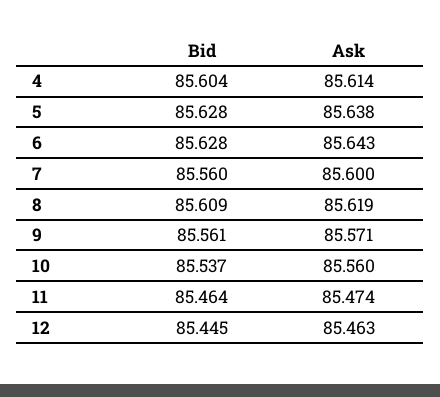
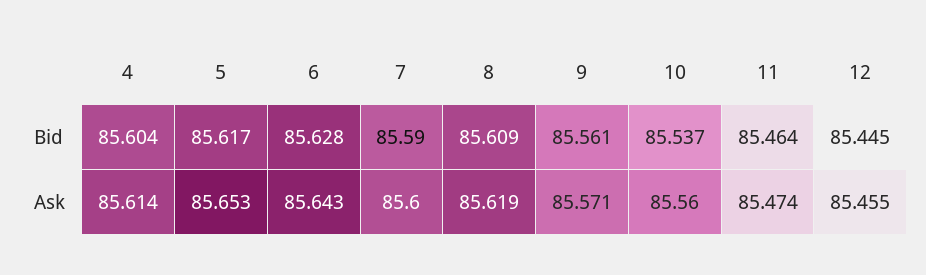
Bid, 5: 85.628 -> 85.617
Ask, 5: 85.638 -> 85.653
Bid, 7: 85.56 -> 85.59
Ask, 12: 85.463 -> 85.455

